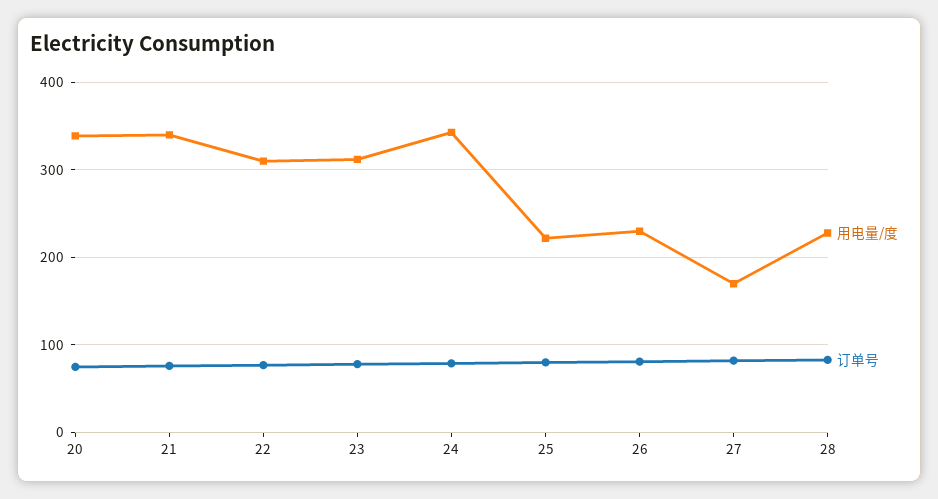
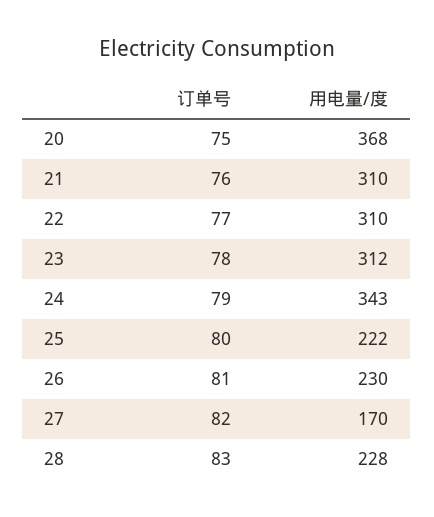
用电量/度, 20: 340 -> 368
用电量/度, 21: 340 -> 310

